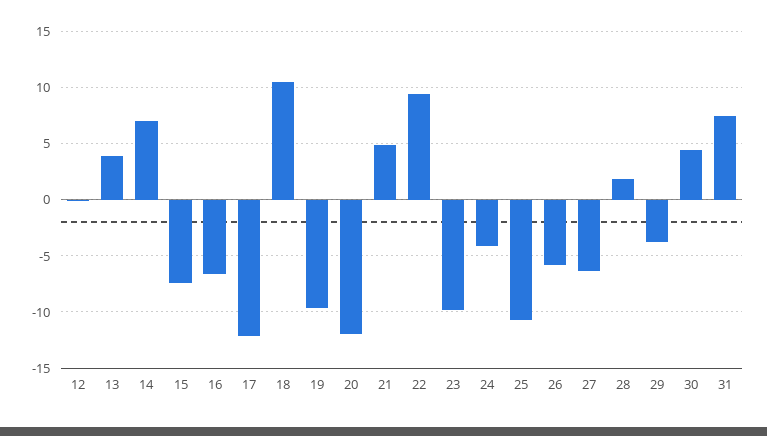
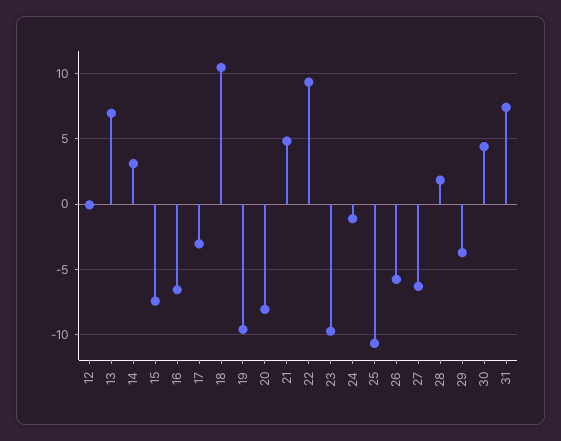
13: 4 -> 7
14: 7 -> 3
17: -12 -> -3
20: -12 -> -8
24: -4 -> -1

